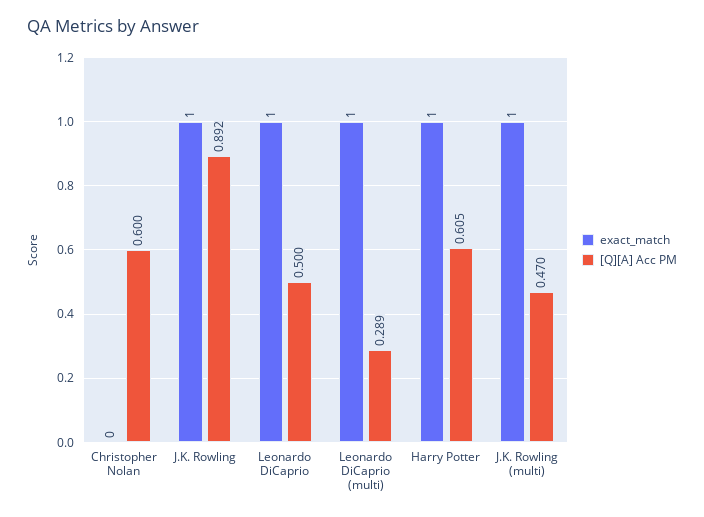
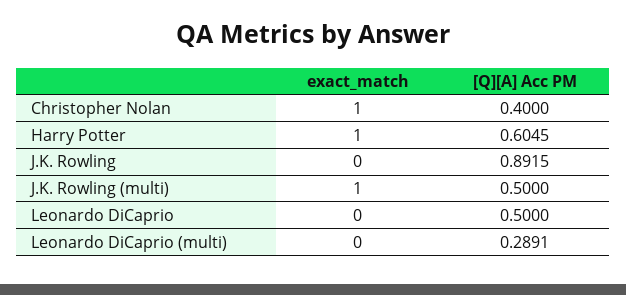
exact_match, Christopher Nolan: 0 -> 1
[Q][A] Acc PM, Christopher Nolan: 0.6 -> 0.4
exact_match, J.K. Rowling: 1 -> 0
exact_match, Leonardo DiCaprio: 1 -> 0
exact_match, Leonardo DiCaprio (multi): 1 -> 0
[Q][A] Acc PM, J.K. Rowling (multi): 0.47 -> 0.5

